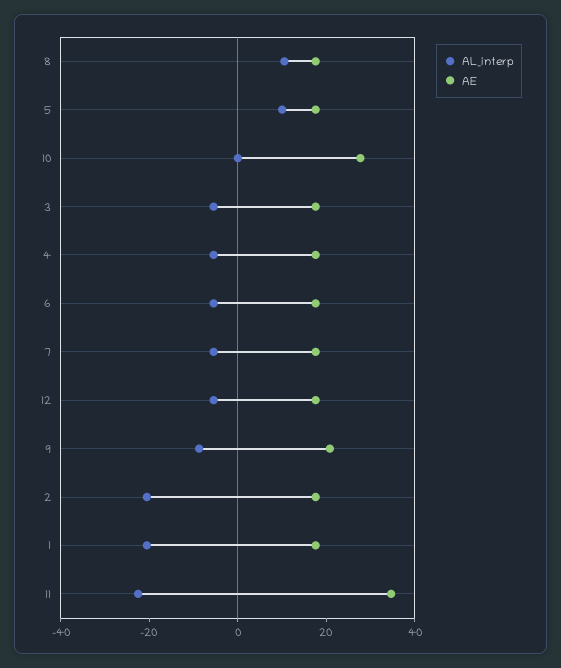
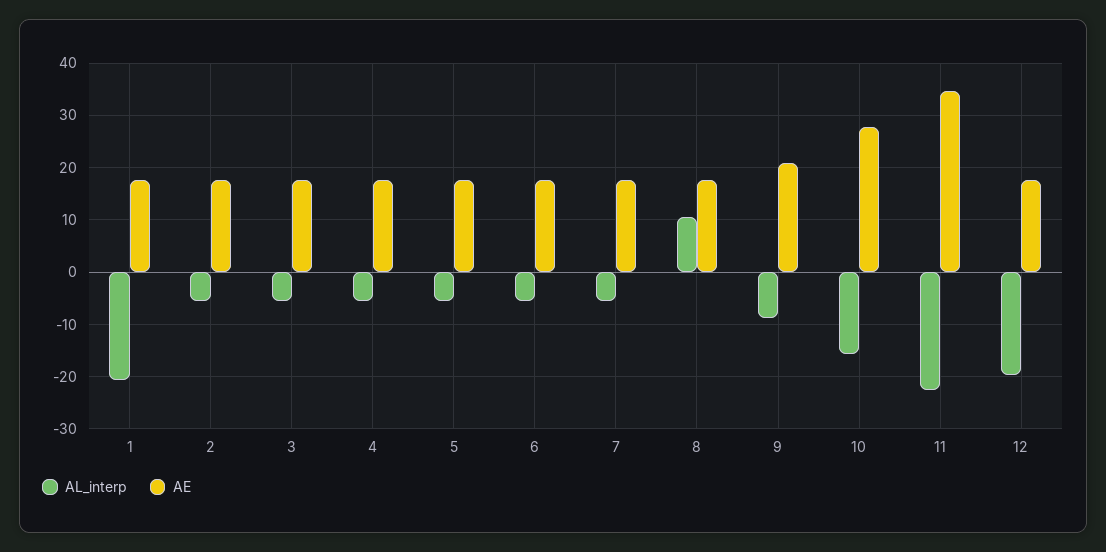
AL_interp, 5: 10 -> -6
AL_interp, 10: 0 -> -16
AL_interp, 12: -5 -> -20
AL_interp, 2: -20 -> -6

